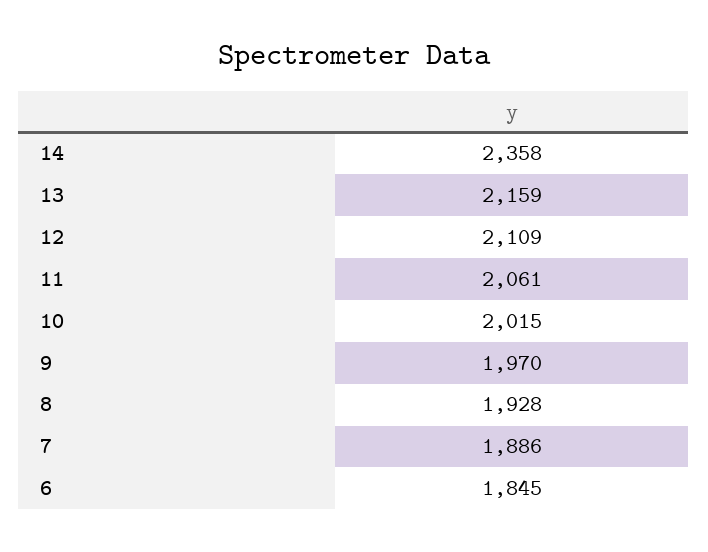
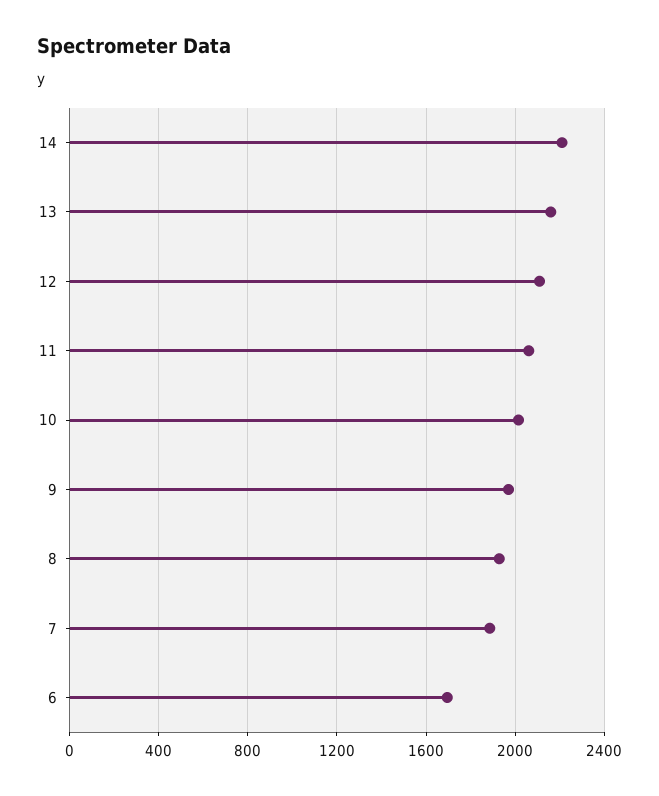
14: 2358 -> 2200
6: 1845 -> 1700

